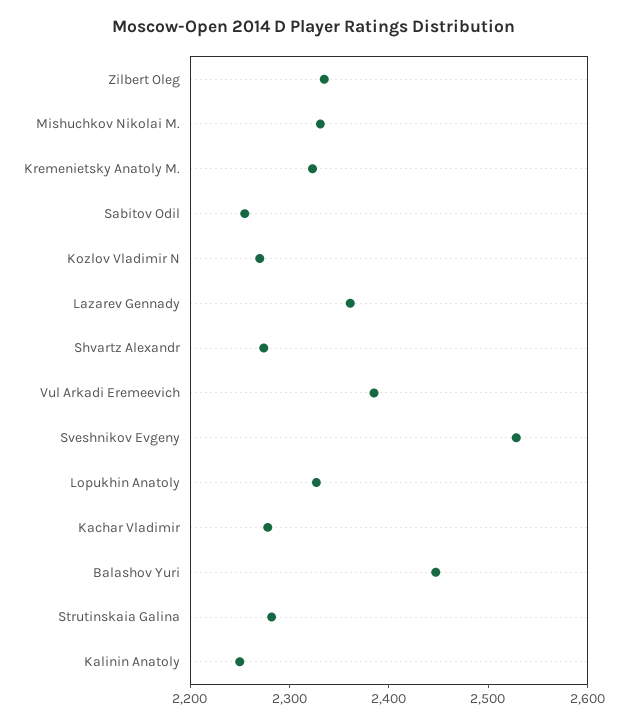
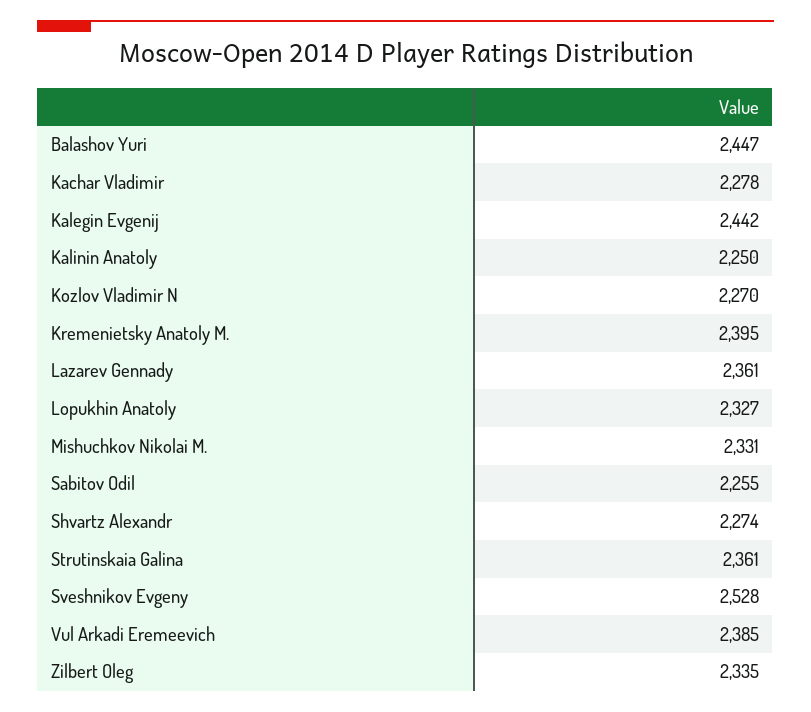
Kremenietsky Anatoly M.: 2320 -> 2395
Strutinskaia Galina: 2280 -> 2361
Kalegin Evgenij: none -> 2442

